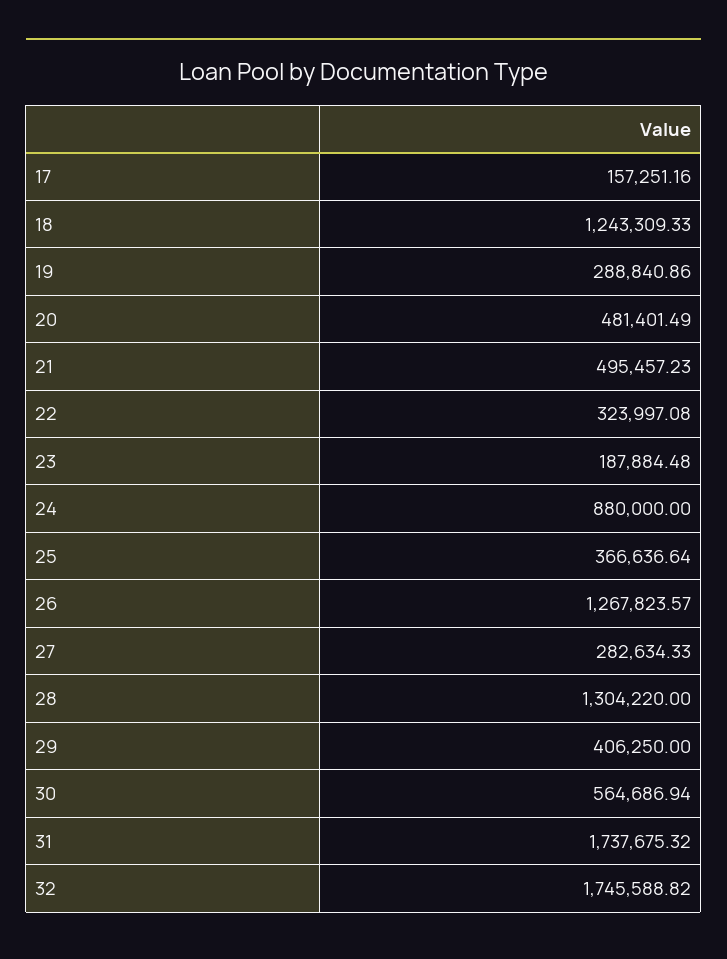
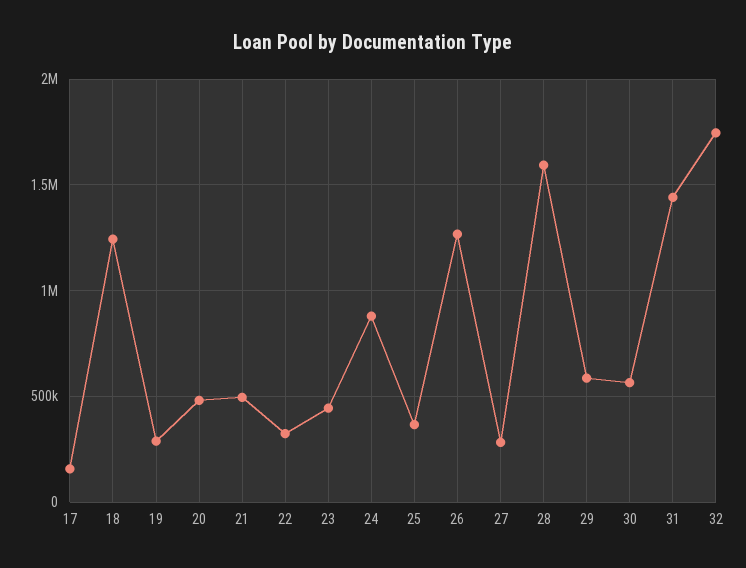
23: 187884.48 -> 450000
28: 1304220 -> 1600000
29: 406250 -> 600000
31: 1737675.32 -> 1450000

